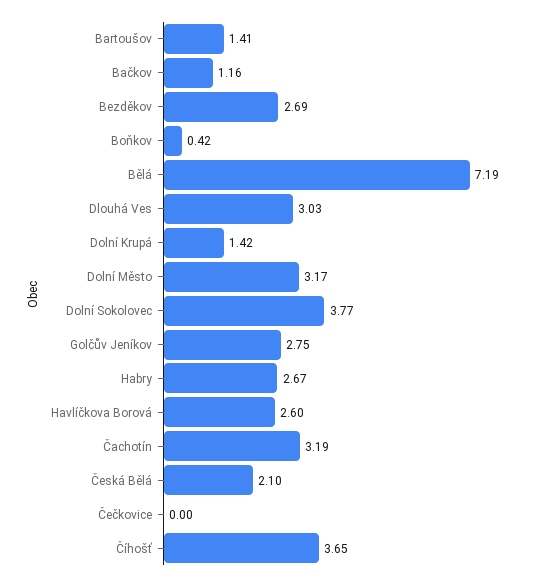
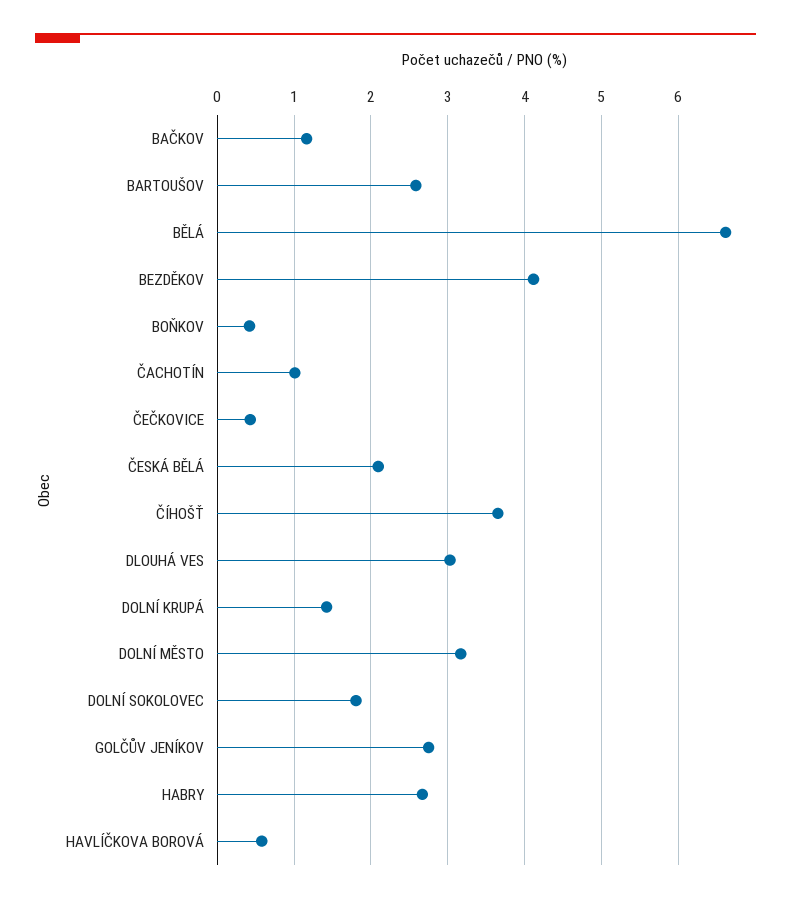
Bartoušov: 1.41 -> 2.6
Bezděkov: 2.69 -> 4.1
Bělá: 7.19 -> 6.6
Dolní Sokolovec: 3.77 -> 1.8
Havlíčkova Borová: 2.6 -> 0.6
Čachotín: 3.19 -> 1
Čečkovice: 0 -> 0.4

